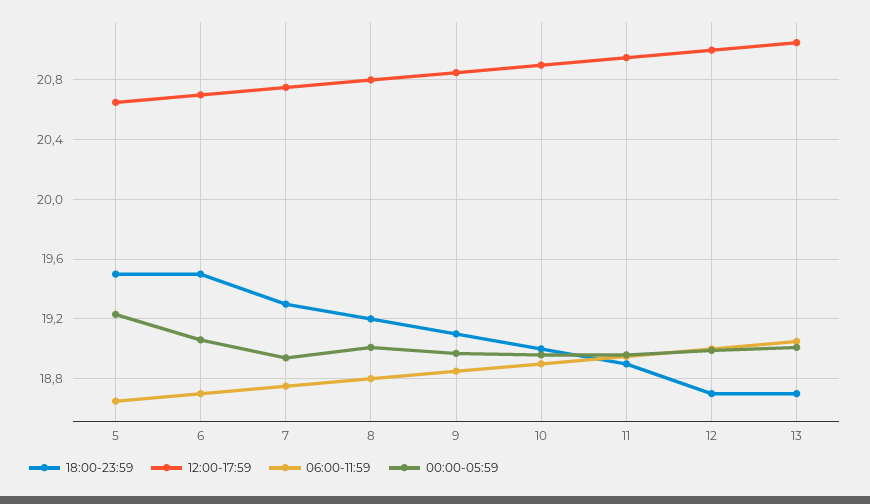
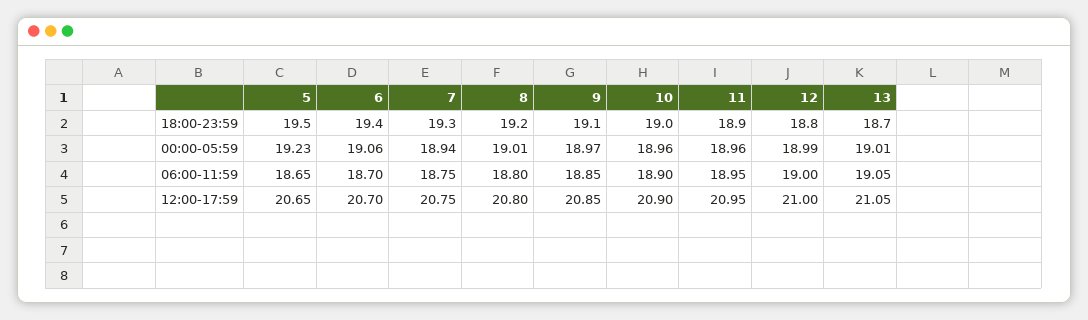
18:00-23:59, 6: 19.5 -> 19.4
18:00-23:59, 12: 18.7 -> 18.8

